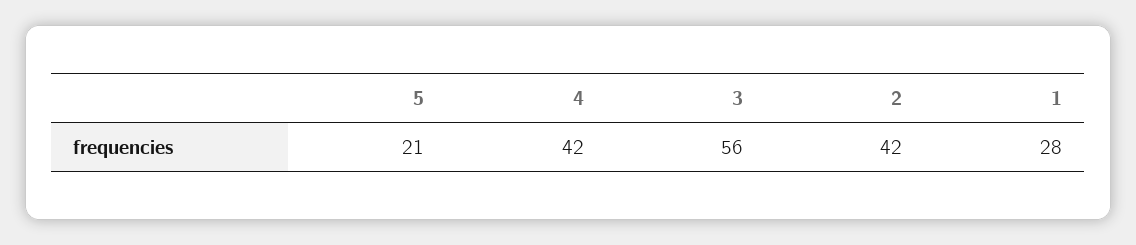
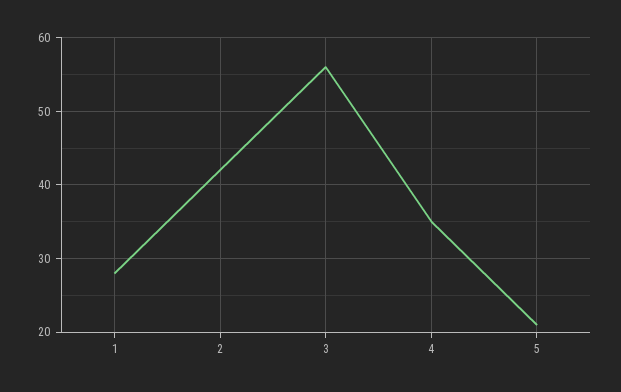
4: 42 -> 35

